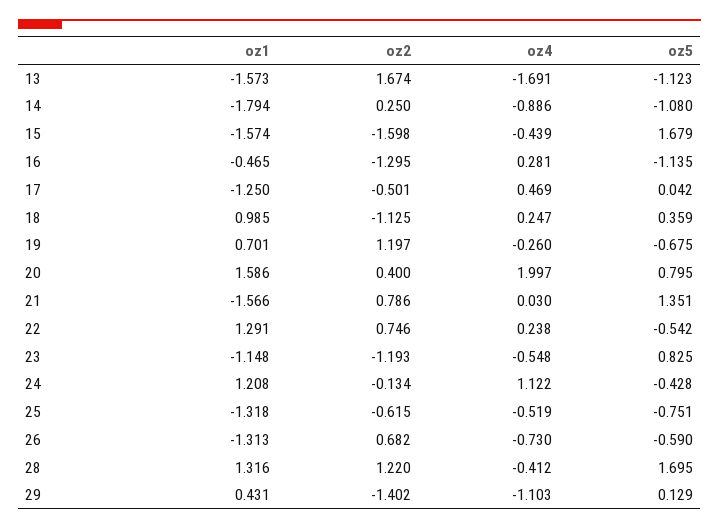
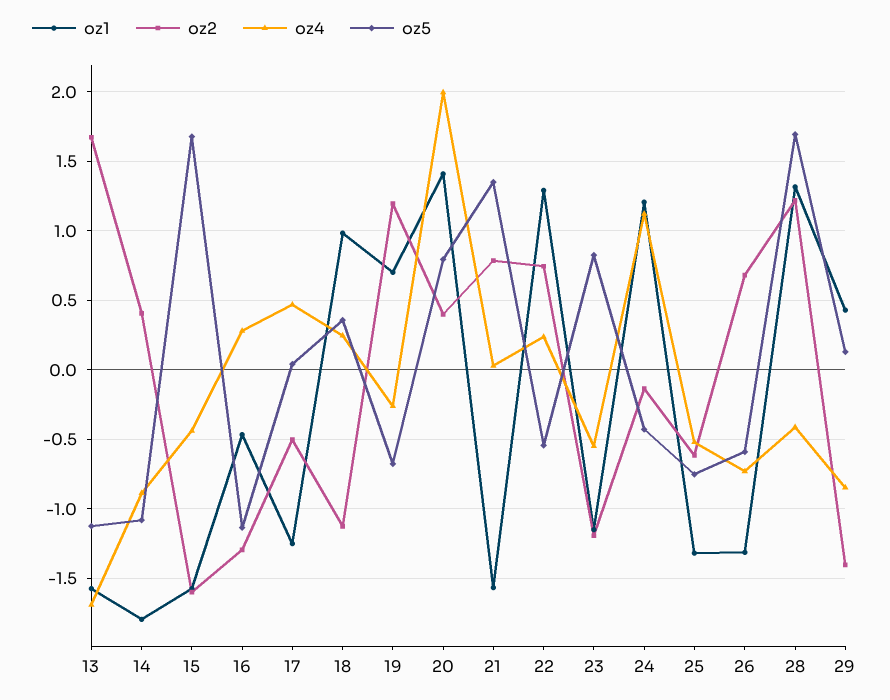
oz2, 14: 0.25 -> 0.4
oz1, 20: 1.586 -> 1.4
oz4, 29: -1.103 -> -0.85

